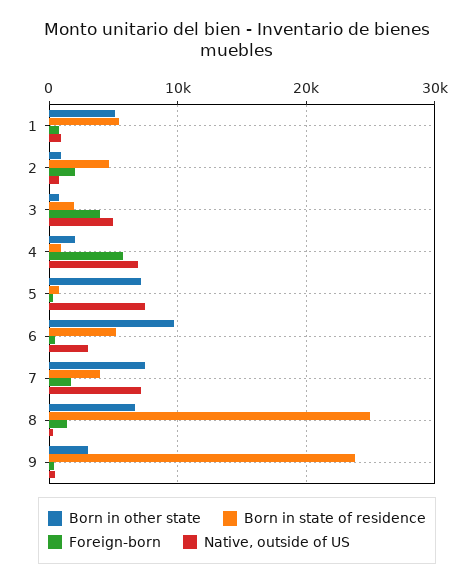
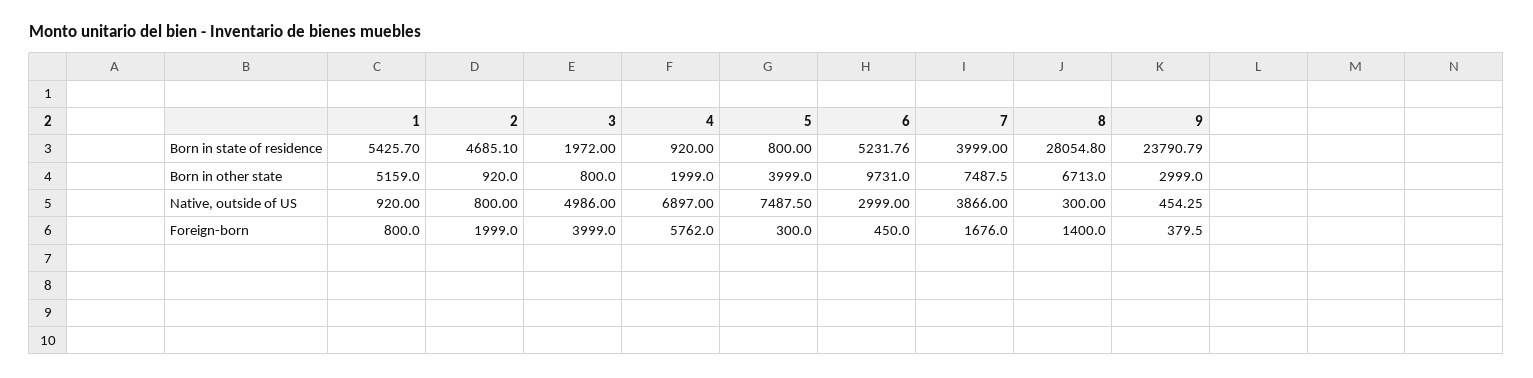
Born in other state, 5: 7000 -> 3999
Native, outside of US, 7: 7000 -> 3866
Born in state of residence, 8: 25000 -> 28054.8

